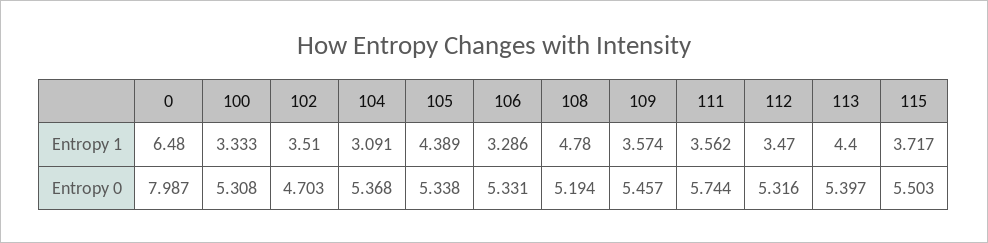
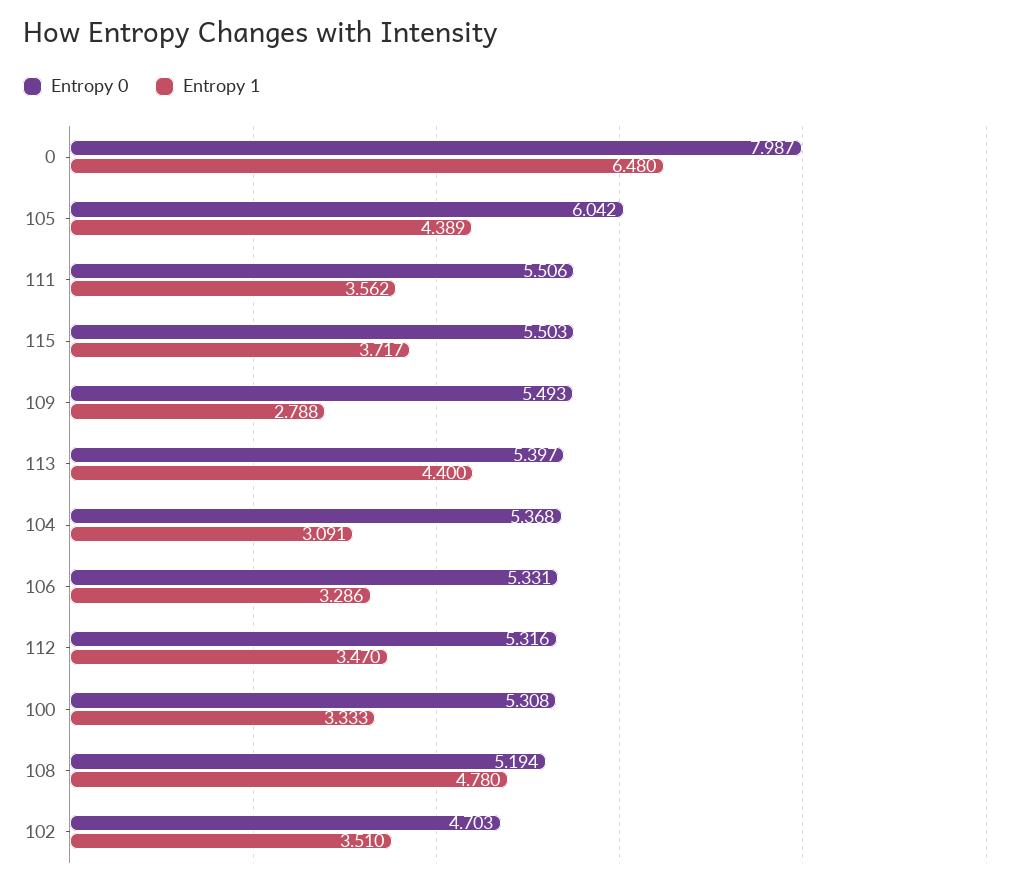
Entropy 1, 109: 3.574 -> 2.788
Entropy 0, 105: 5.338 -> 6.042
Entropy 0, 109: 5.457 -> 5.493
Entropy 0, 111: 5.744 -> 5.506

